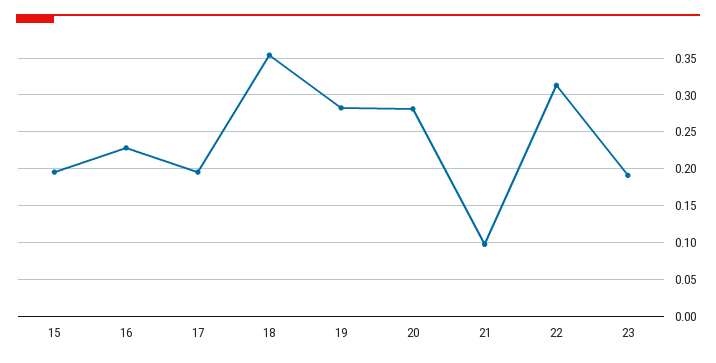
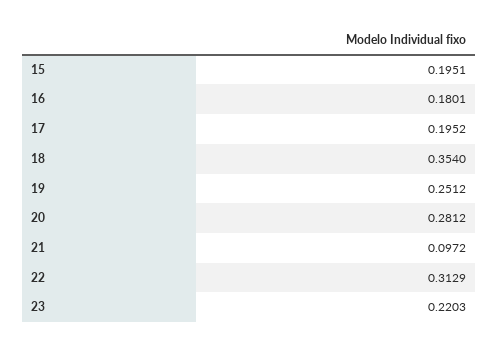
16: 0.23 -> 0.1801
19: 0.28 -> 0.2512
23: 0.19 -> 0.2203

